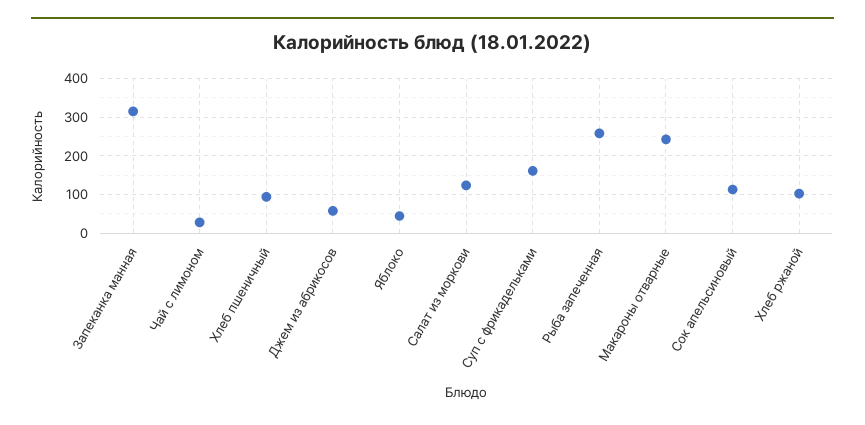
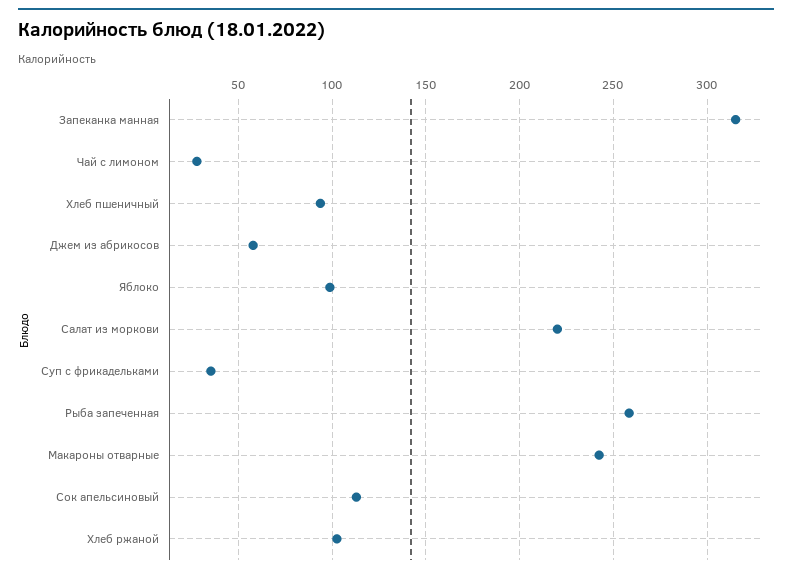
Яблоко: 40 -> 100
Салат из моркови: 120 -> 220
Суп с фрикадельками: 160 -> 35

